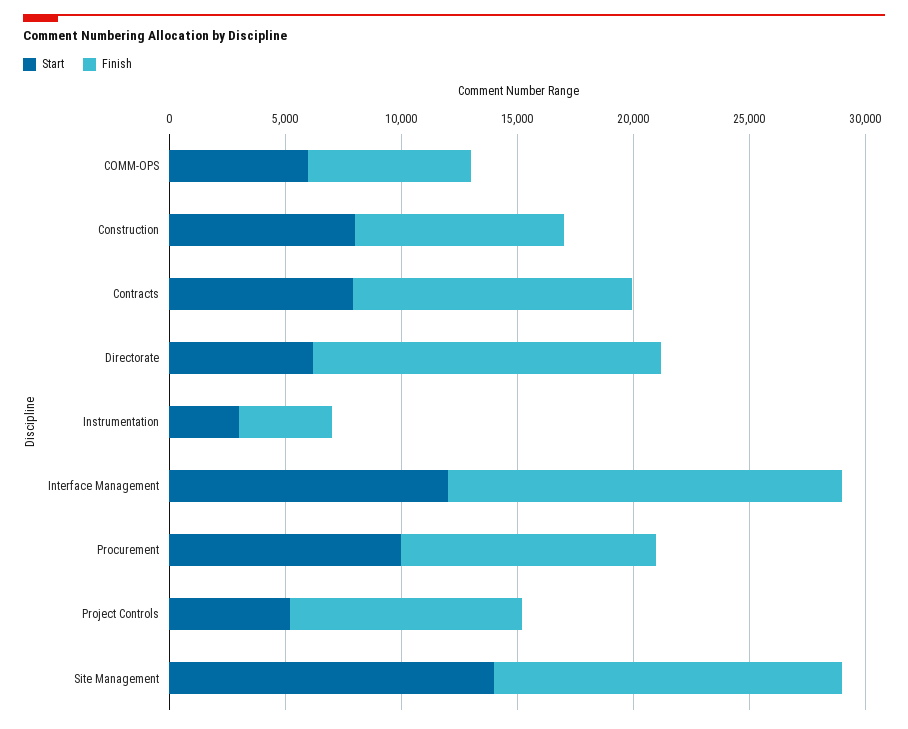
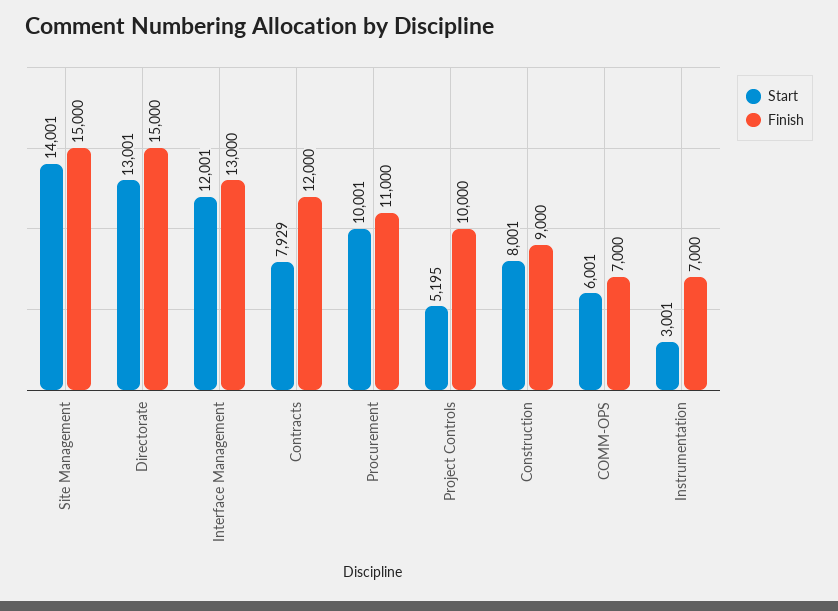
Start, Directorate: 6000 -> 13001
Finish, Instrumentation: 4000 -> 7000
Finish, Interface Management: 17000 -> 13000

